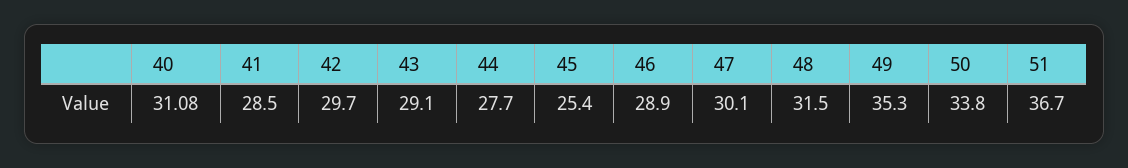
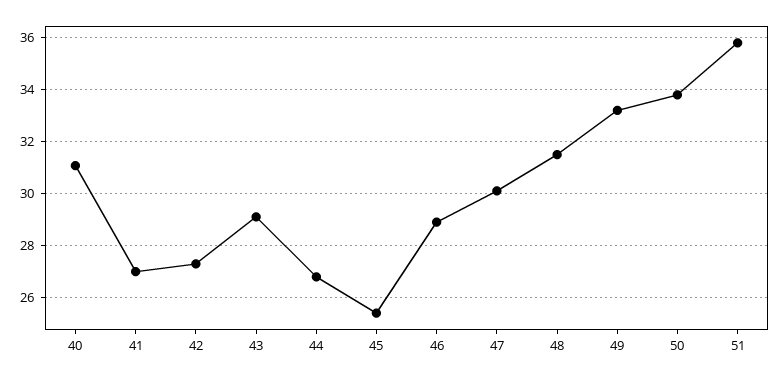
41: 28.5 -> 27
42: 29.7 -> 27.25
44: 27.7 -> 26.75
49: 35.3 -> 33.25
51: 36.7 -> 35.75

